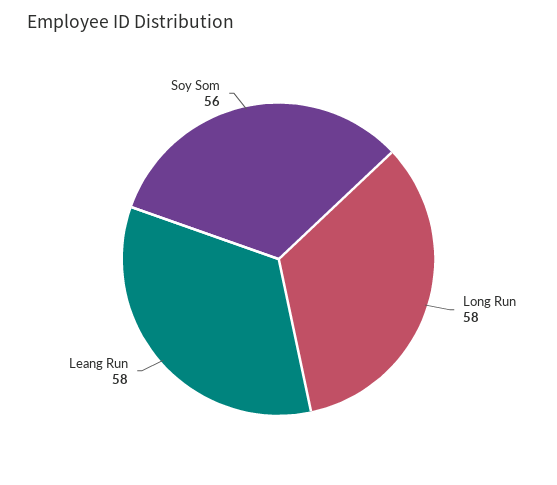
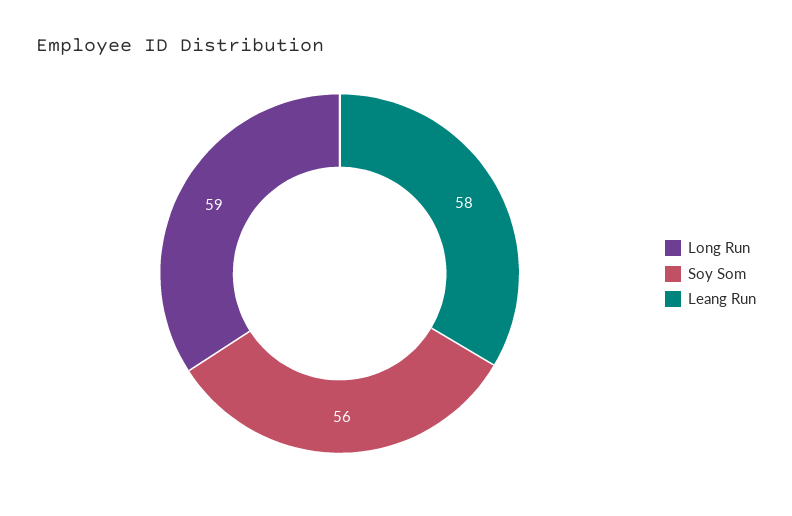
Long Run: 58 -> 59

